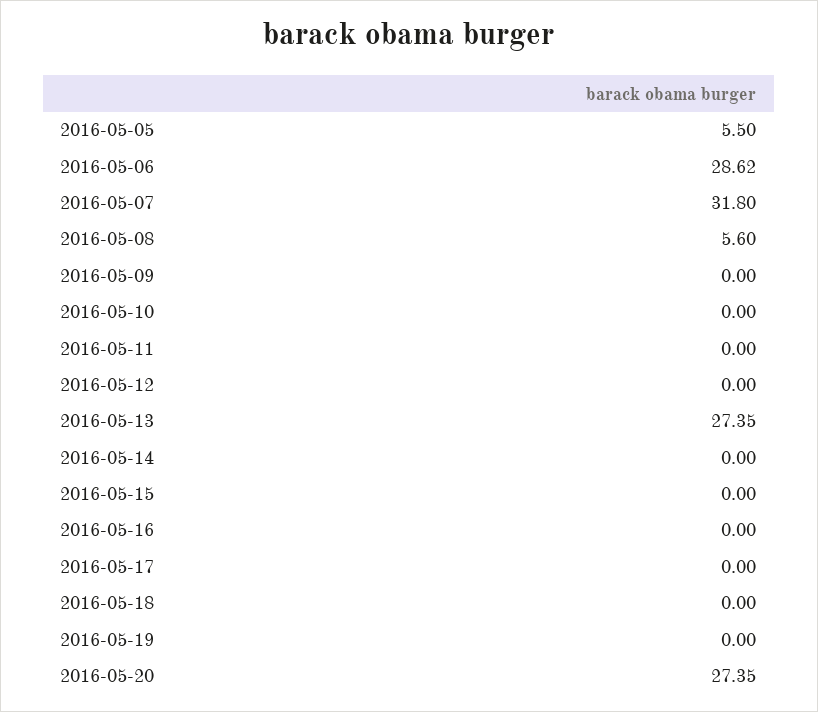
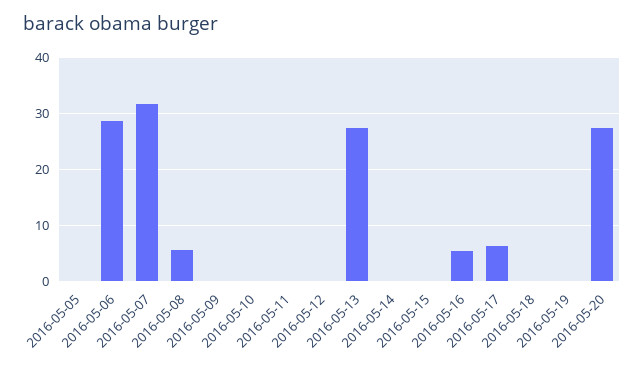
2016-05-05: 5.5 -> 0
2016-05-16: 0 -> 6
2016-05-17: 0 -> 6

